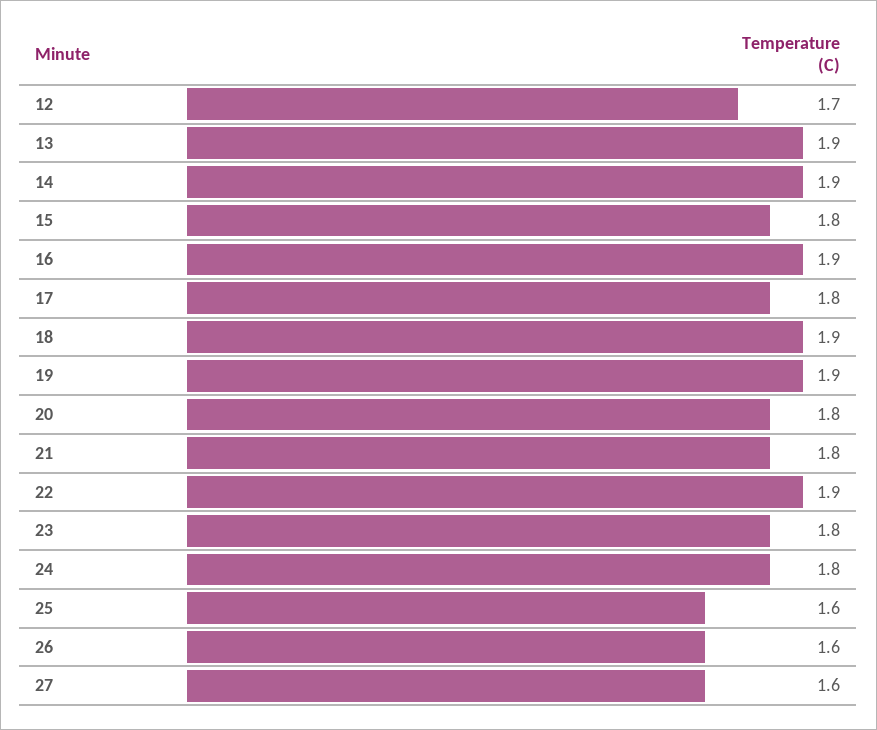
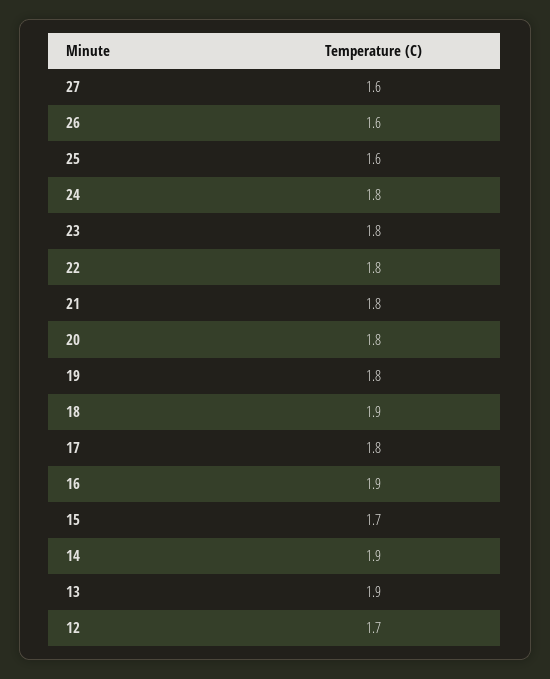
15: 1.8 -> 1.7
19: 1.9 -> 1.8
22: 1.9 -> 1.8

